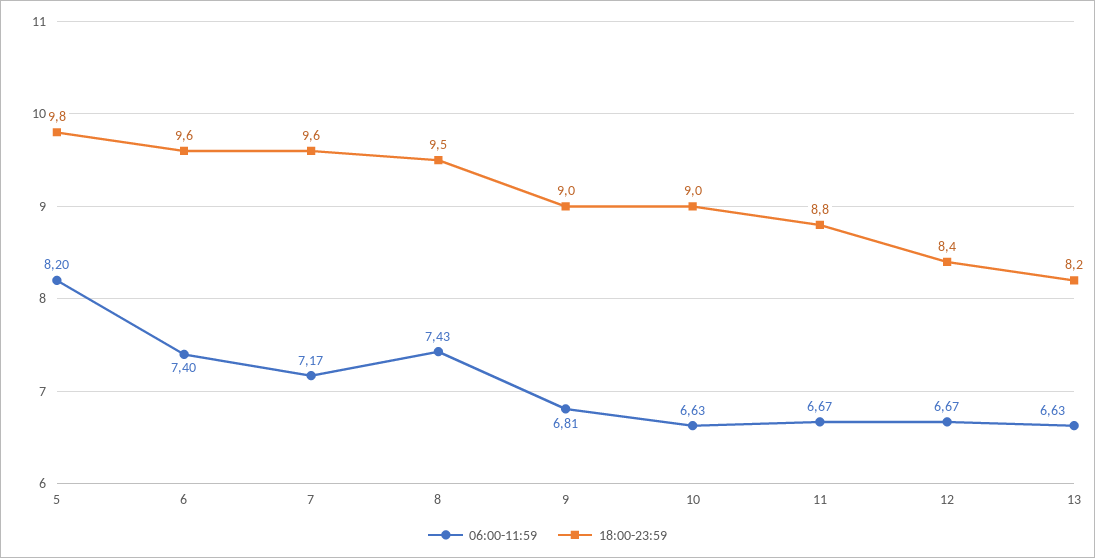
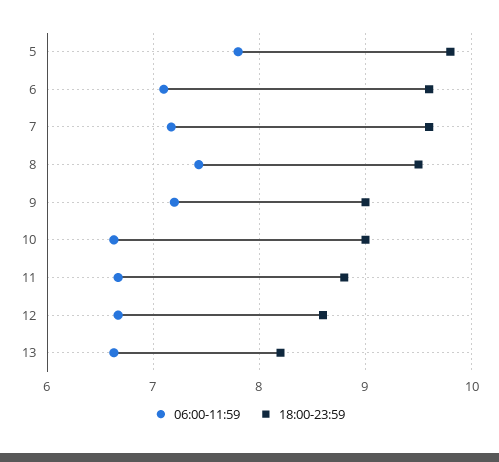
06:00-11:59, 5: 8.2 -> 7.8
06:00-11:59, 6: 7.4 -> 7.1
06:00-11:59, 9: 6.81 -> 7.2
18:00-23:59, 12: 8.4 -> 8.6

